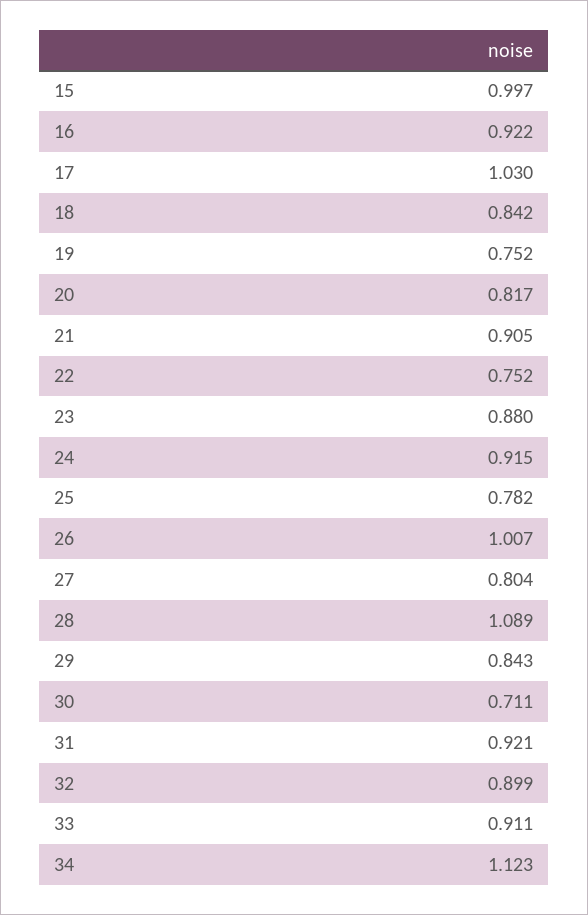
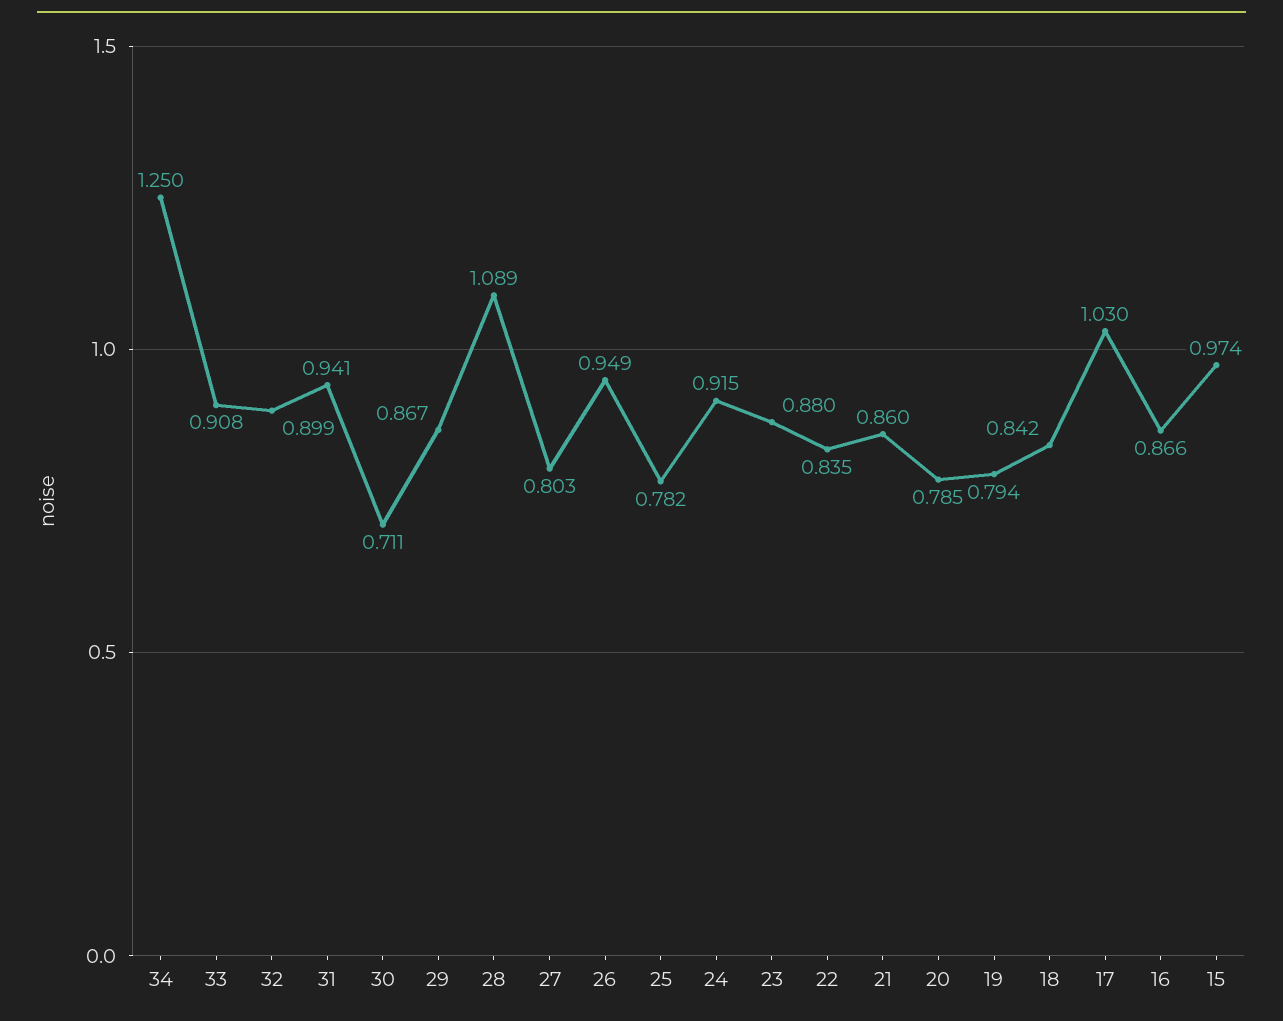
15: 0.997 -> 0.974
16: 0.922 -> 0.866
19: 0.752 -> 0.794
20: 0.817 -> 0.785
21: 0.905 -> 0.86
22: 0.752 -> 0.835
26: 1.007 -> 0.949
27: 0.804 -> 0.803
29: 0.843 -> 0.867
31: 0.921 -> 0.941
33: 0.911 -> 0.908
34: 1.123 -> 1.25

